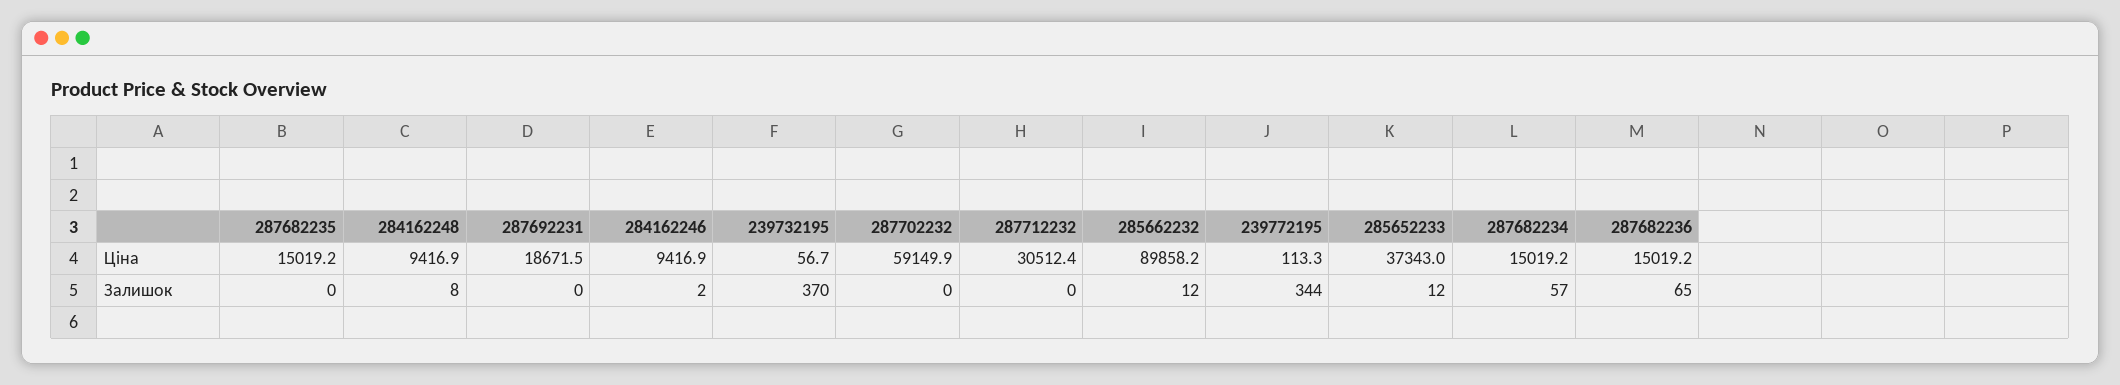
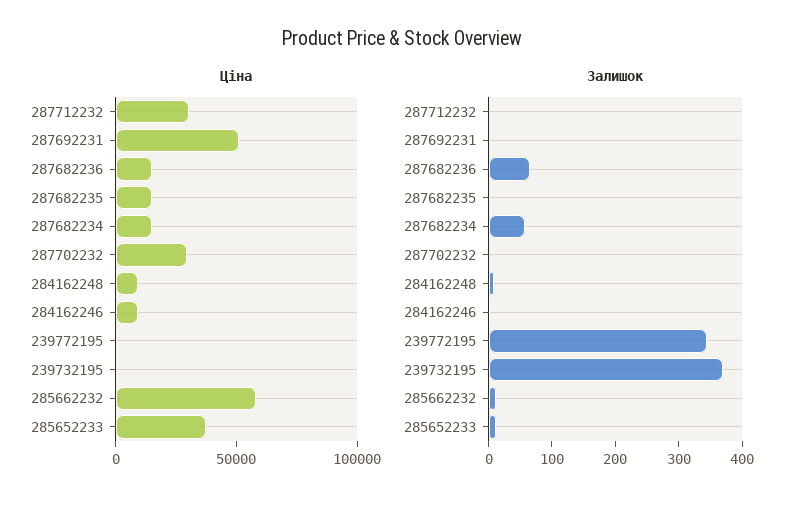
Ціна, 287692231: 18671.5 -> 50000
Ціна, 287702232: 59149.9 -> 30000
Ціна, 285662232: 89858.2 -> 60000

